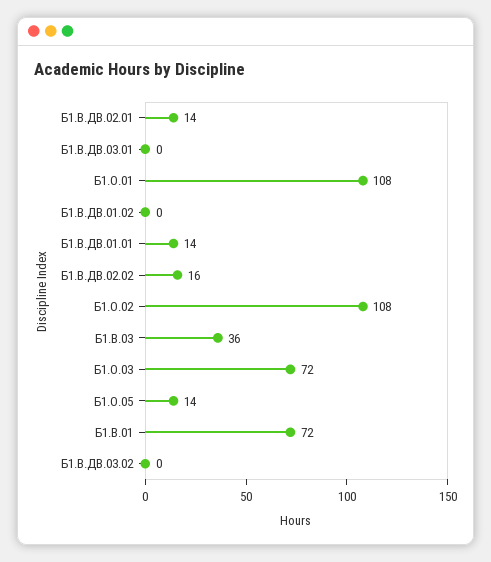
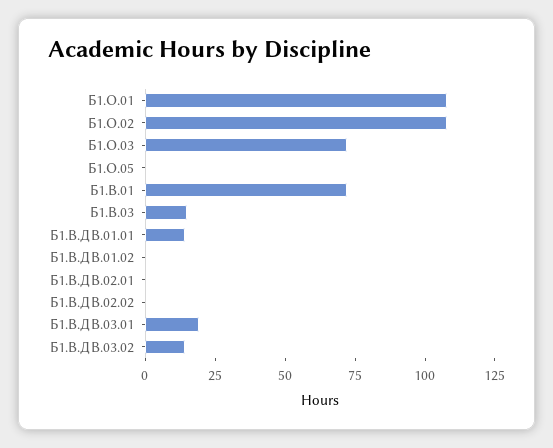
Б1.В.ДВ.02.01: 14 -> 0
Б1.В.ДВ.03.01: 0 -> 20
Б1.В.ДВ.02.02: 16 -> 0
Б1.В.03: 36 -> 15
Б1.О.05: 14 -> 0
Б1.В.ДВ.03.02: 0 -> 15

